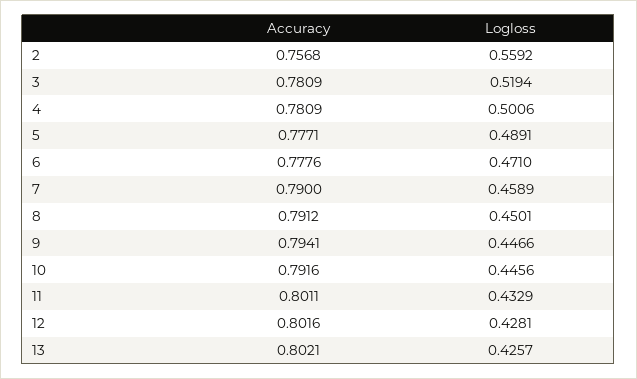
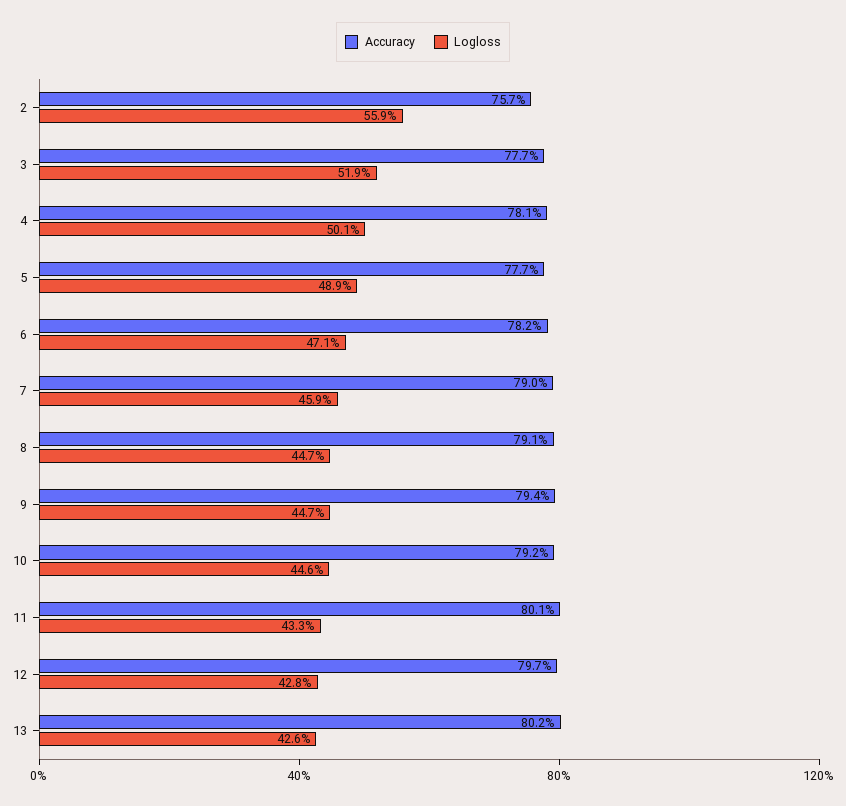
Accuracy, 3: 0.7809 -> 0.777
Accuracy, 6: 0.7776 -> 0.782
Logloss, 8: 0.4501 -> 0.447
Accuracy, 12: 0.8016 -> 0.797

